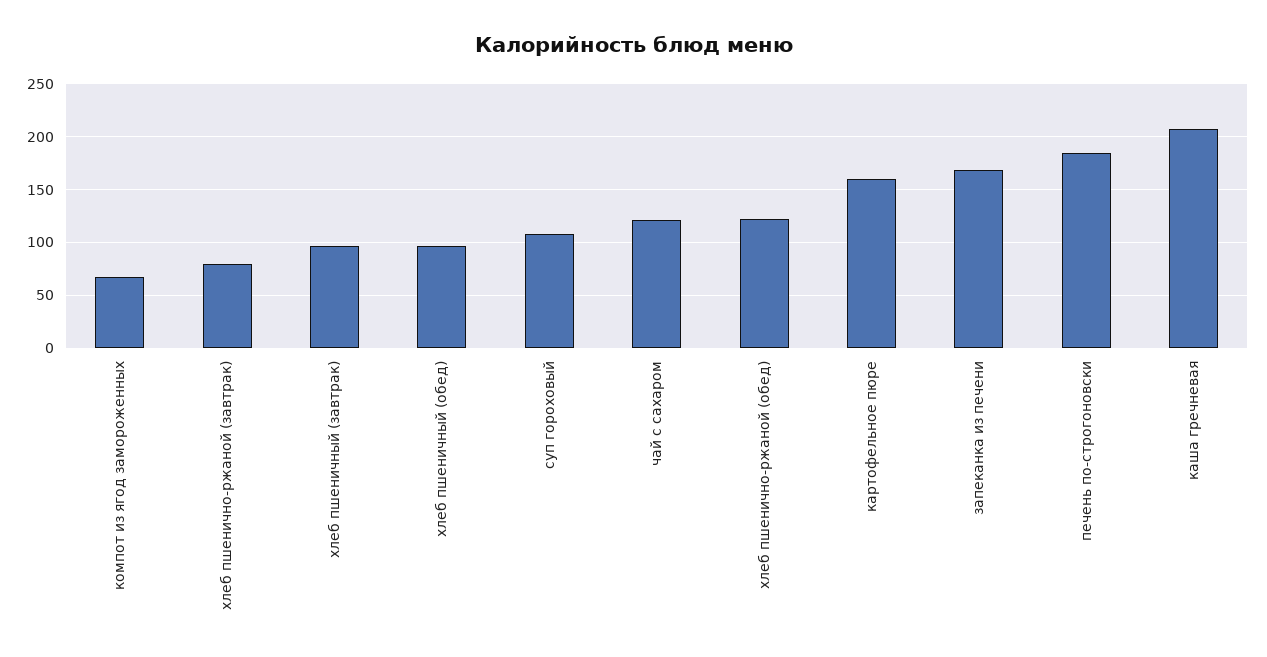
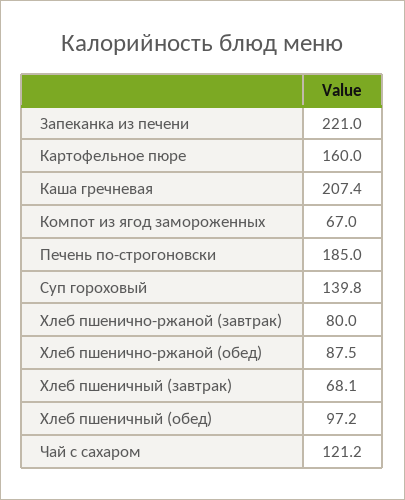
хлеб пшеничный (завтрак): 100 -> 68.1
суп гороховый: 110 -> 139.8
хлеб пшенично-ржаной (обед): 120 -> 87.5
запеканка из печени: 170 -> 221

